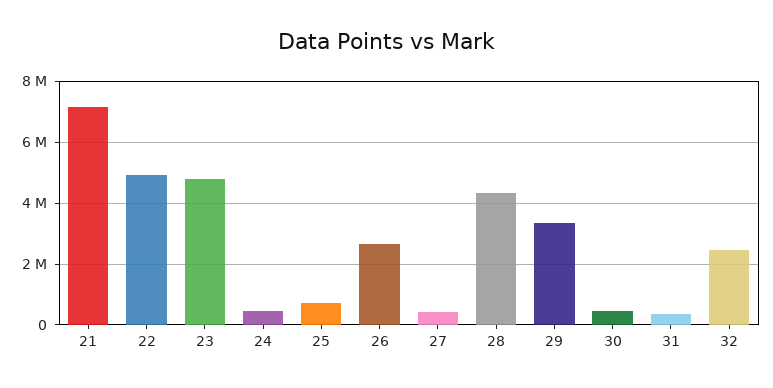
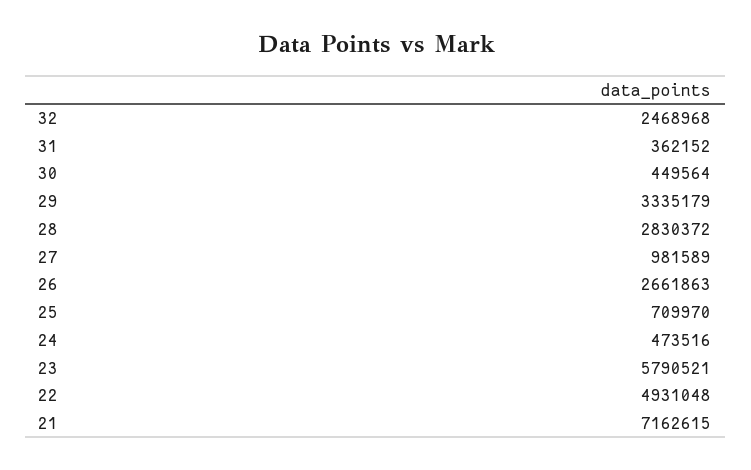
23: 4800000 -> 5790521
27: 400000 -> 981589
28: 4400000 -> 2830372

